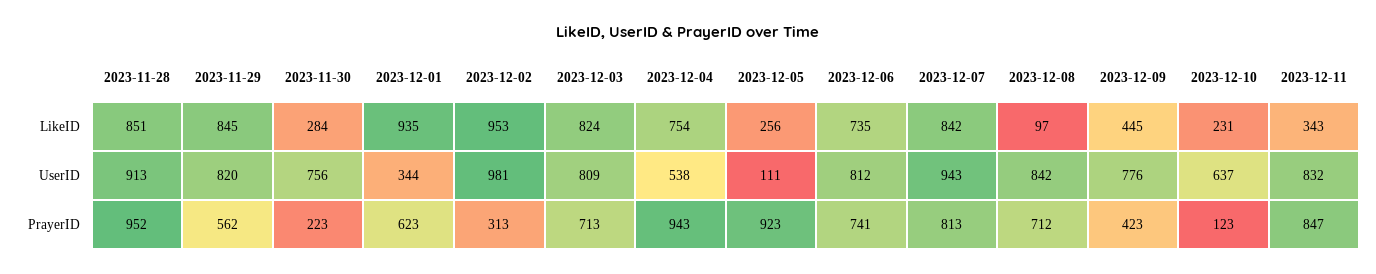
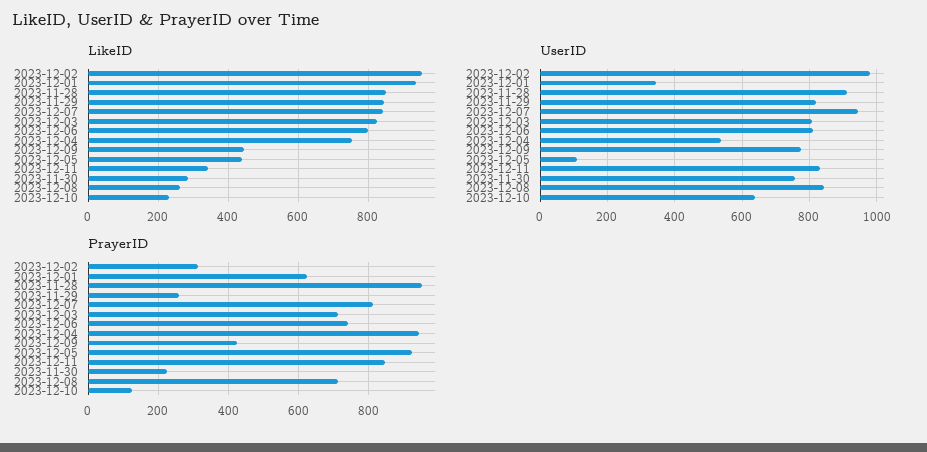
LikeID, 2023-12-05: 256 -> 440
LikeID, 2023-12-06: 735 -> 800
LikeID, 2023-12-08: 97 -> 260
PrayerID, 2023-11-29: 562 -> 260

